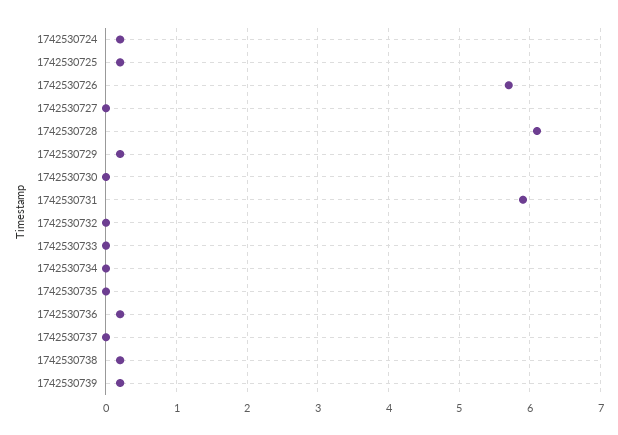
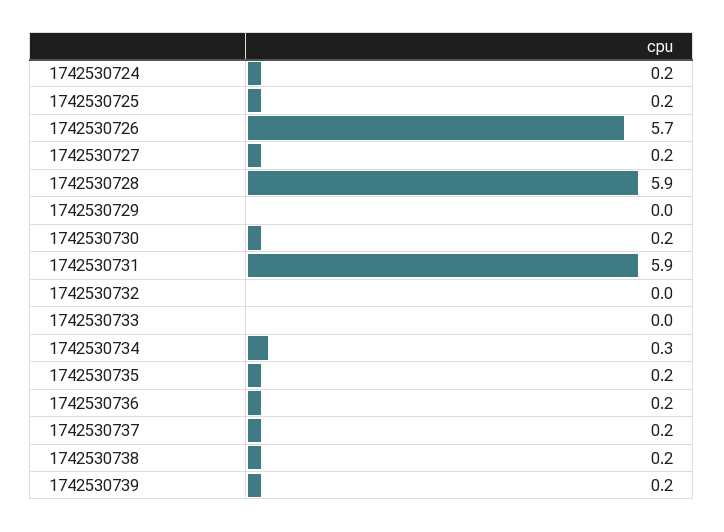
1742530727: 0 -> 0.2
1742530728: 6.1 -> 5.9
1742530729: 0.2 -> 0
1742530730: 0 -> 0.2
1742530734: 0 -> 0.3
1742530735: 0 -> 0.2
1742530737: 0 -> 0.2

